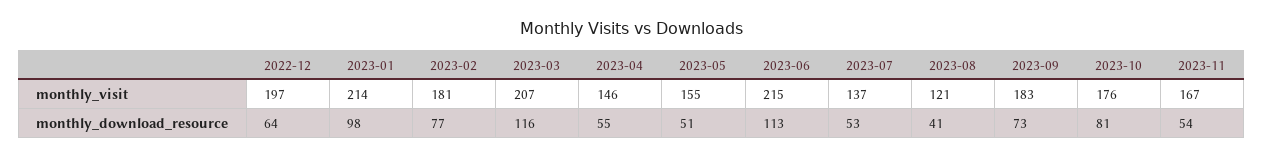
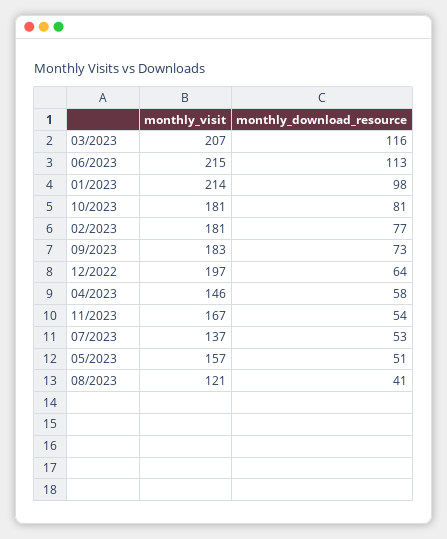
2023-05, monthly_visit: 155 -> 157
2023-10, monthly_visit: 176 -> 181
2023-04, monthly_download_resource: 55 -> 58

